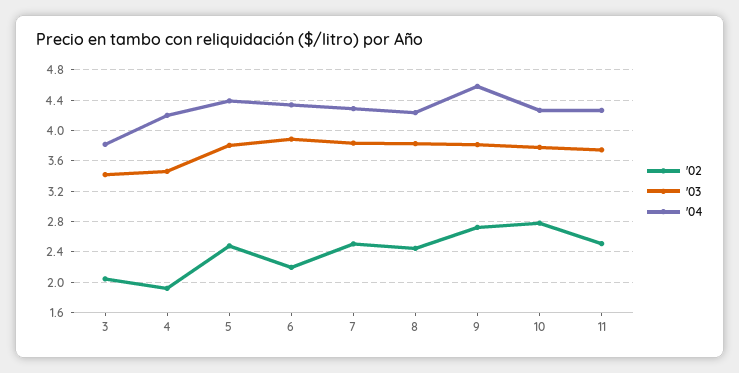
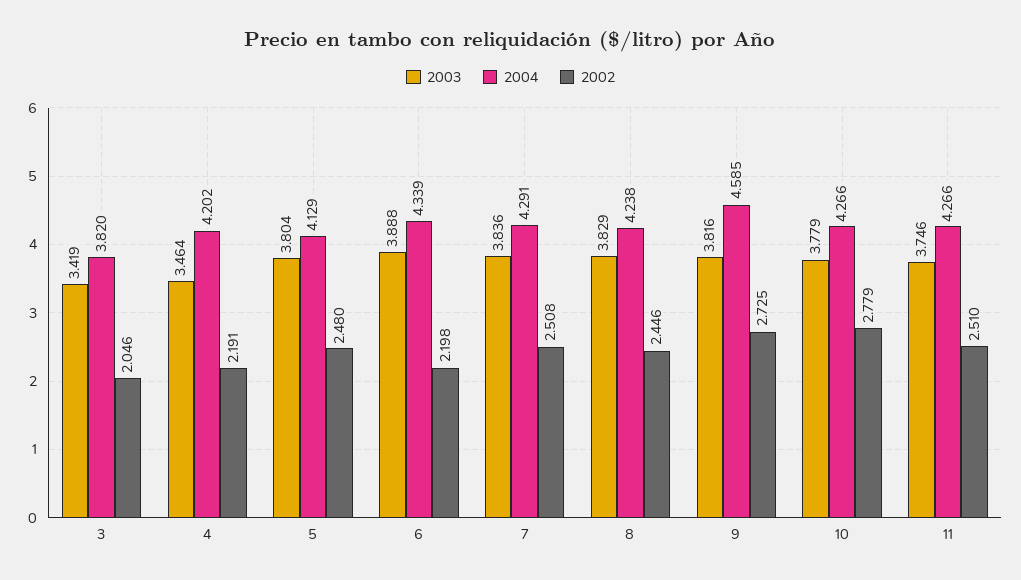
'02, 4: 1.9 -> 2.191
'04, 5: 4.4 -> 4.129

